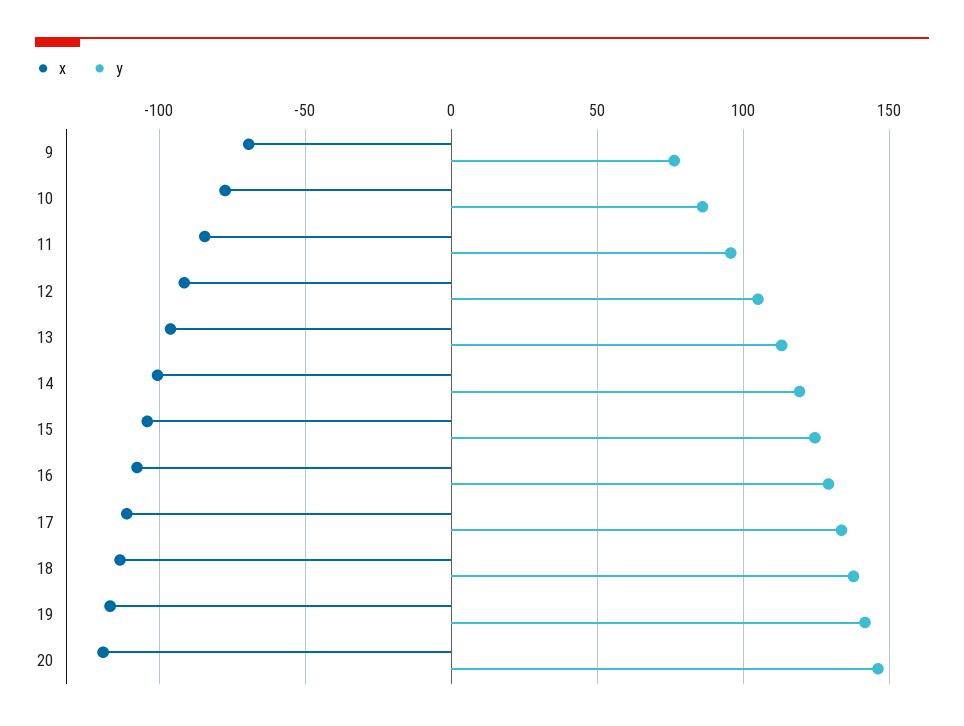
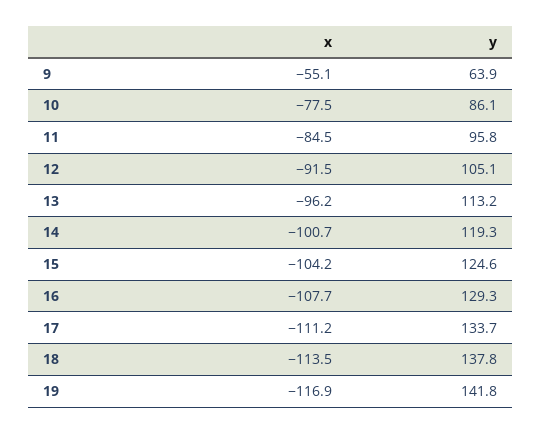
x, 9: -70 -> -55.1
y, 9: 75 -> 63.9
x, 20: -120 -> none
y, 20: 145 -> none

